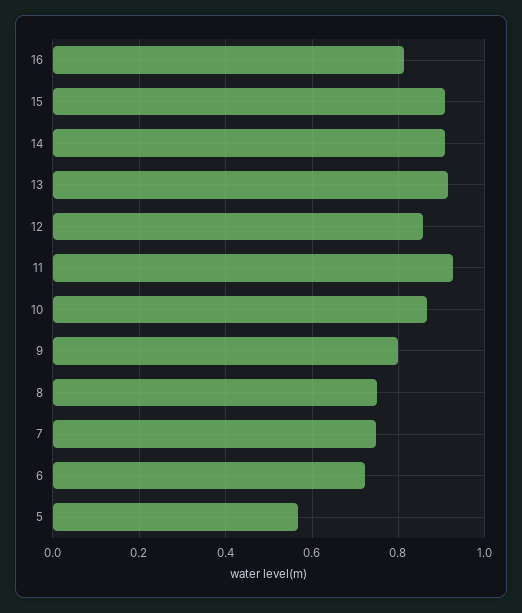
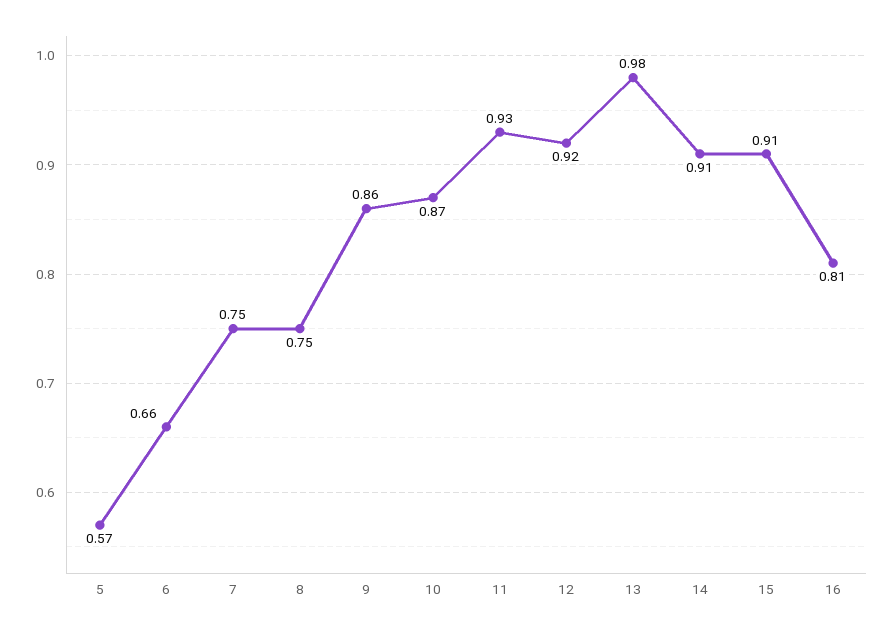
13: 0.92 -> 0.98
12: 0.86 -> 0.92
9: 0.8 -> 0.86
6: 0.72 -> 0.66

